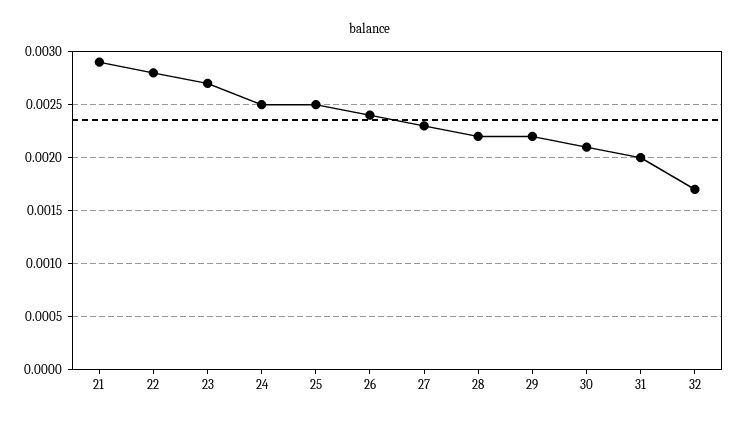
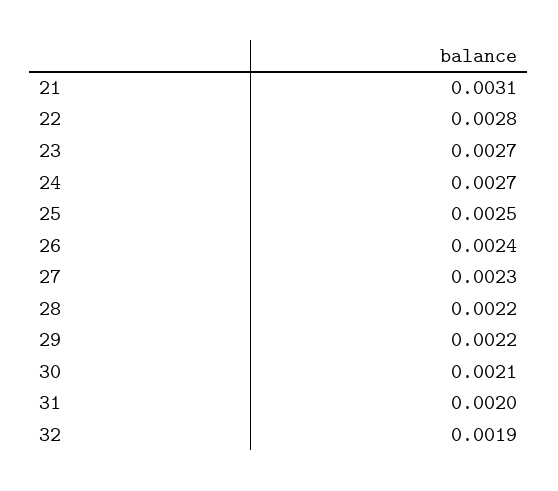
21: 0.0029 -> 0.0031
24: 0.0025 -> 0.0027
32: 0.0017 -> 0.0019

